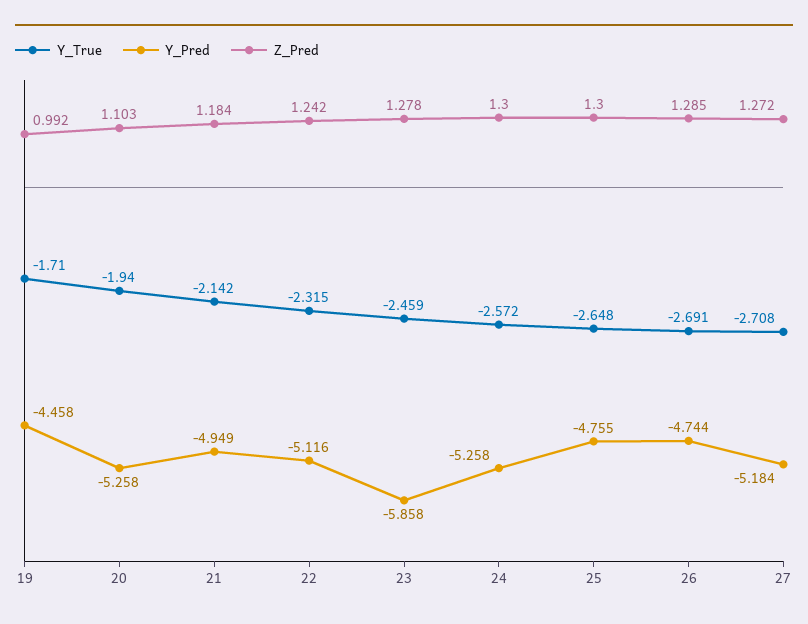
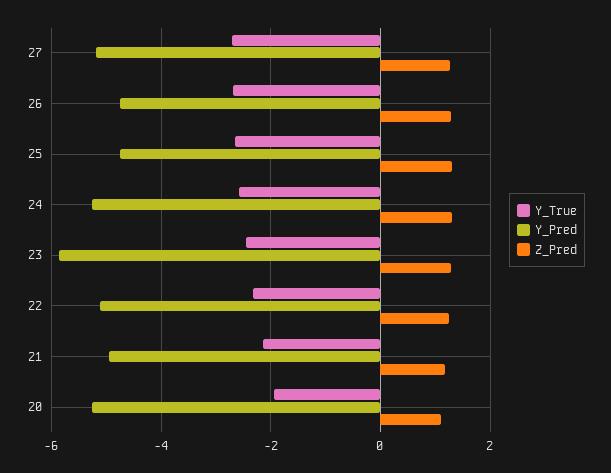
Y_True, 19: -1.71 -> none
Y_Pred, 19: -4.458 -> none
Z_Pred, 19: 0.992 -> none

